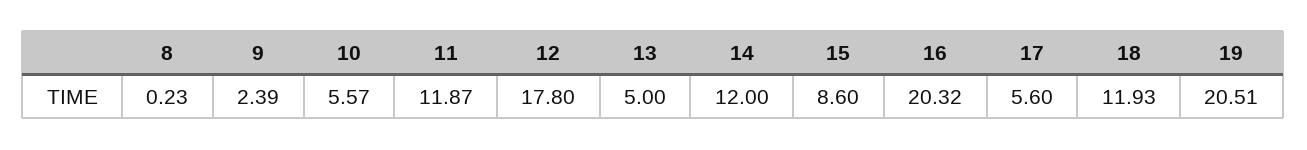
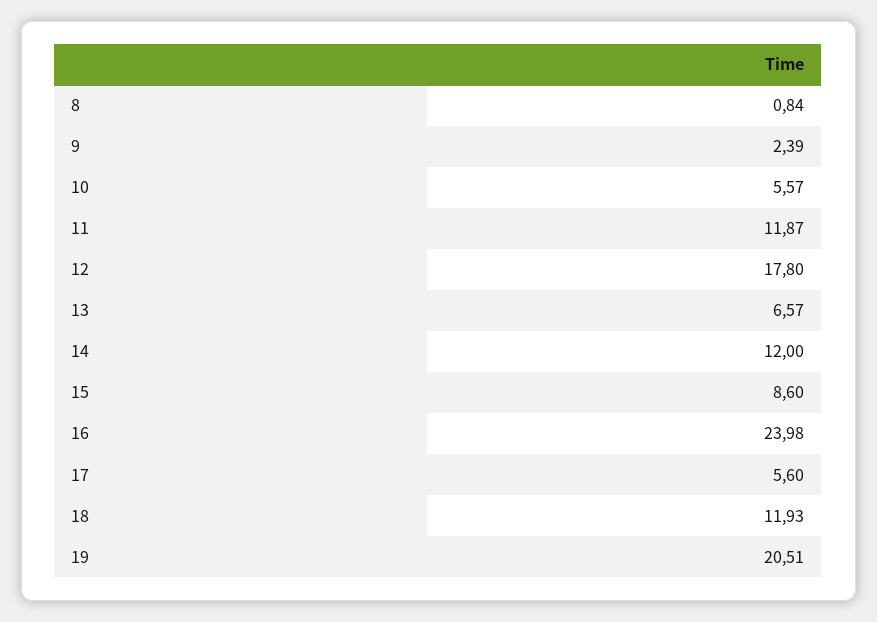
8: 0.23 -> 0.84
13: 5 -> 6.57
16: 20.32 -> 23.98

